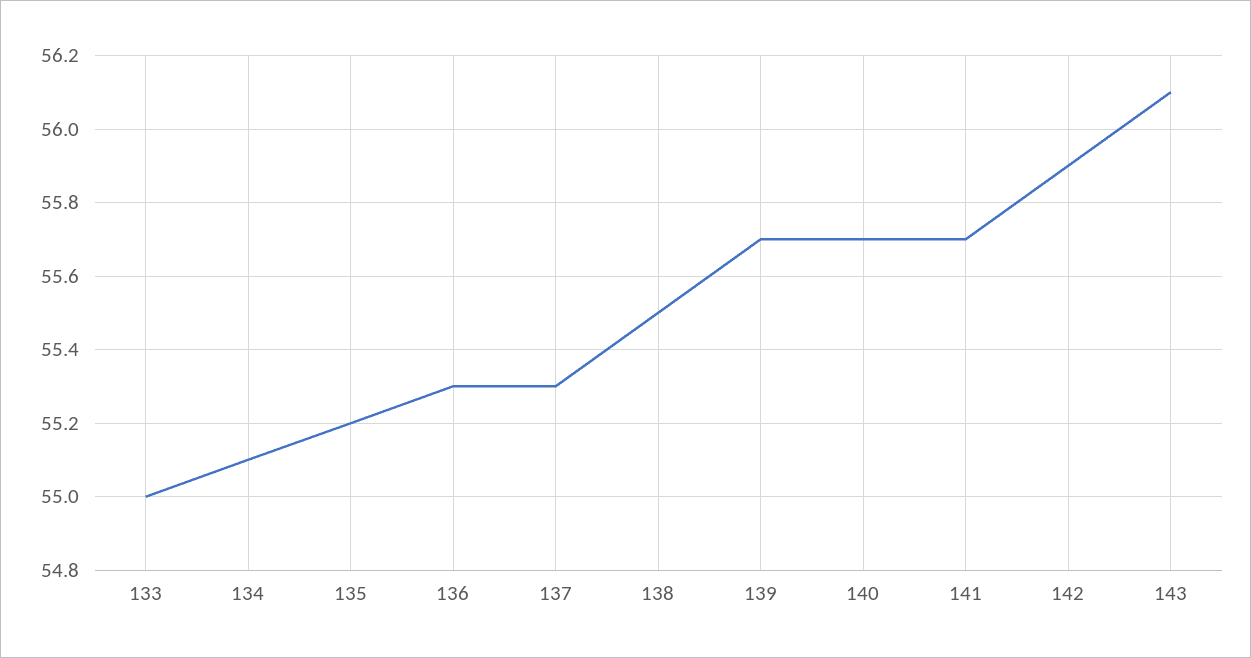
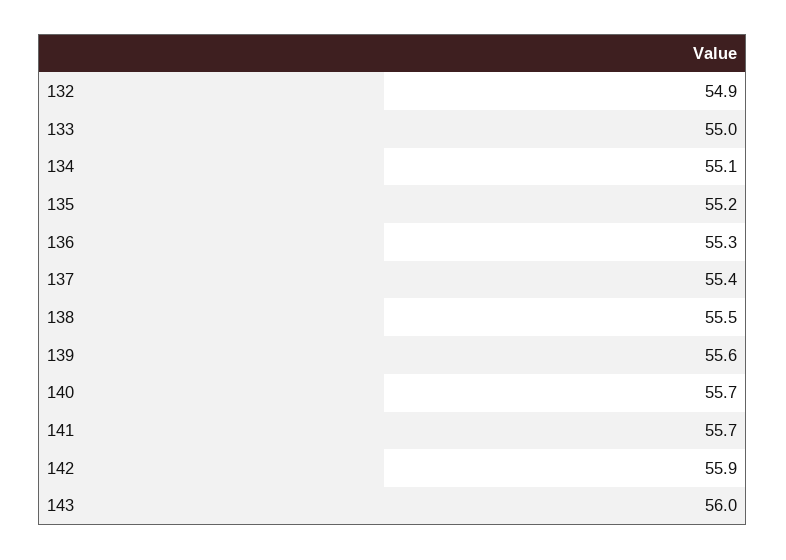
137: 55.3 -> 55.4
139: 55.7 -> 55.6
143: 56.1 -> 56
132: none -> 54.9

